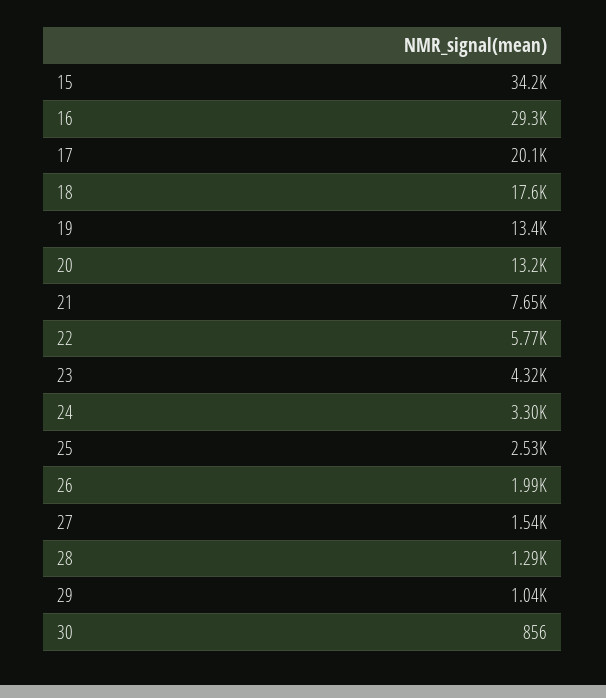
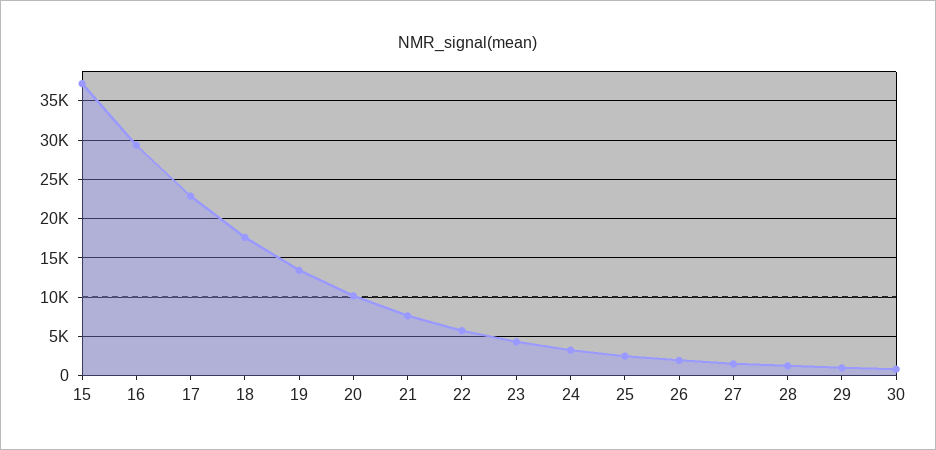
15: 34200 -> 37000
17: 20100 -> 23000
20: 13200 -> 10000

